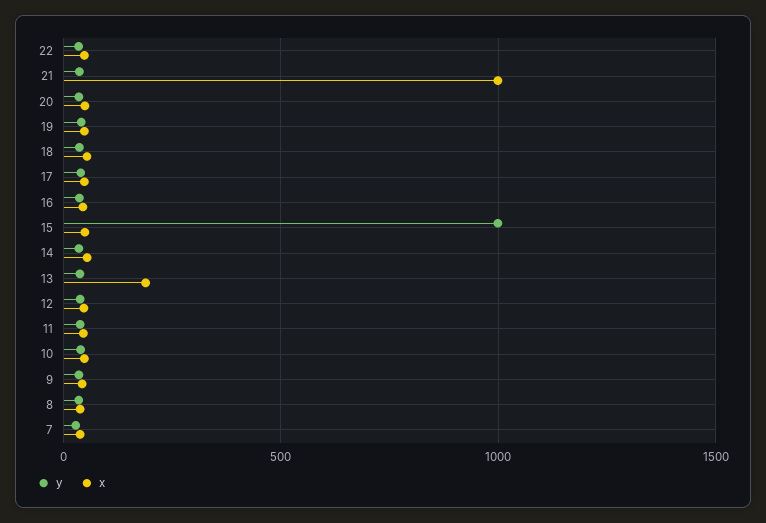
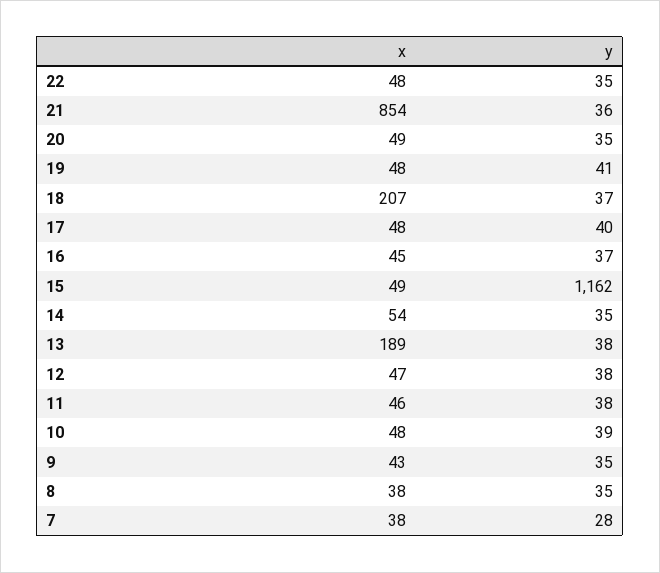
x, 21: 1000 -> 854
x, 18: 50 -> 207
y, 15: 1000 -> 1162

